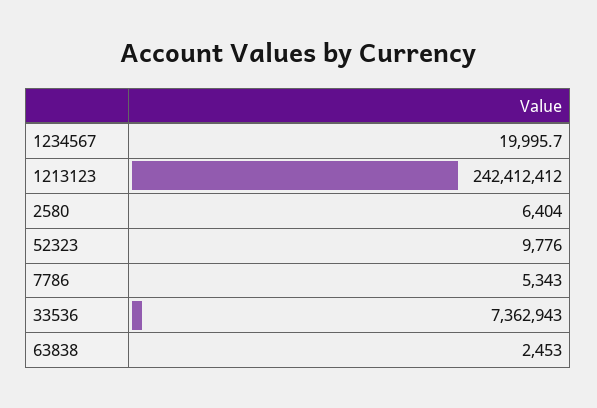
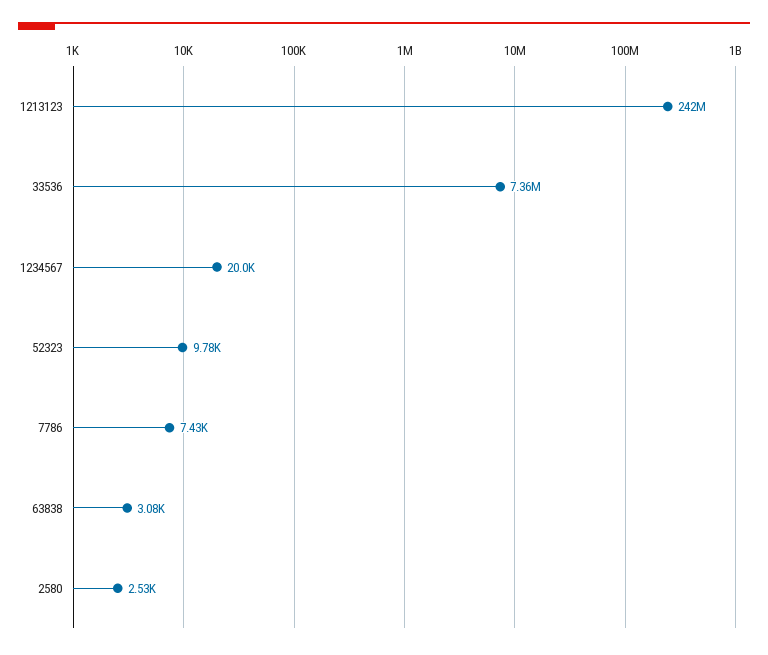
2580: 6404 -> 2530
7786: 5343 -> 7430
63838: 2453 -> 3080

